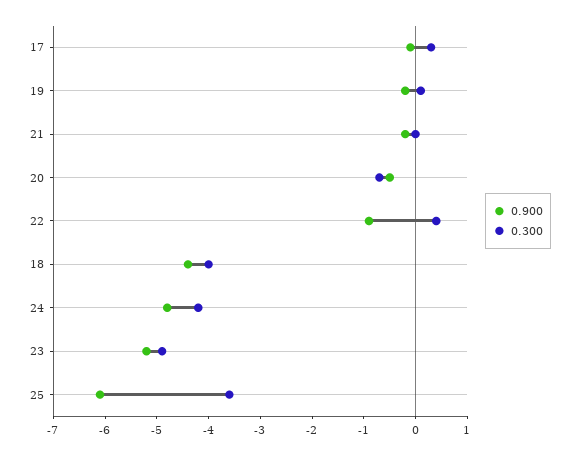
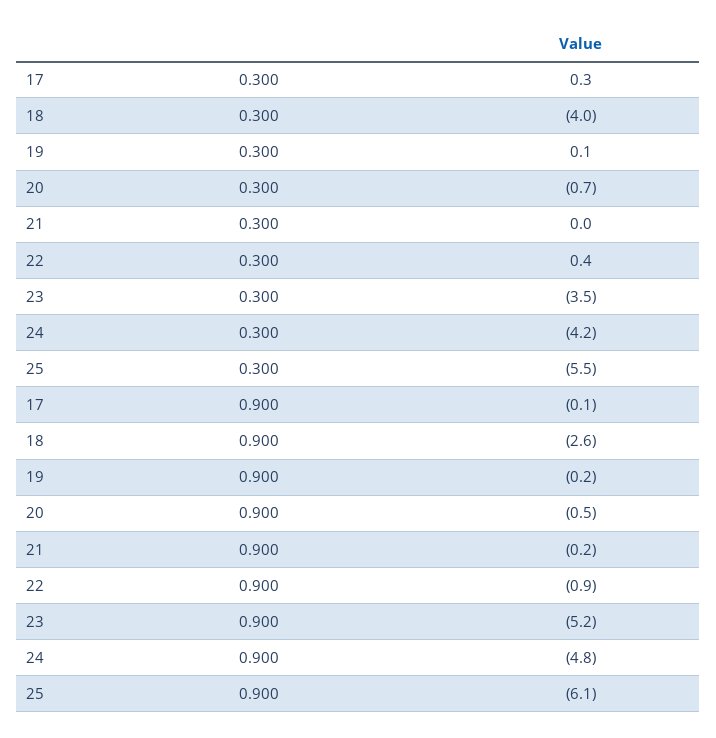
0.900, 18: -4.5 -> -2.6
0.300, 23: -5 -> -3.5
0.300, 25: -3.5 -> -5.5

